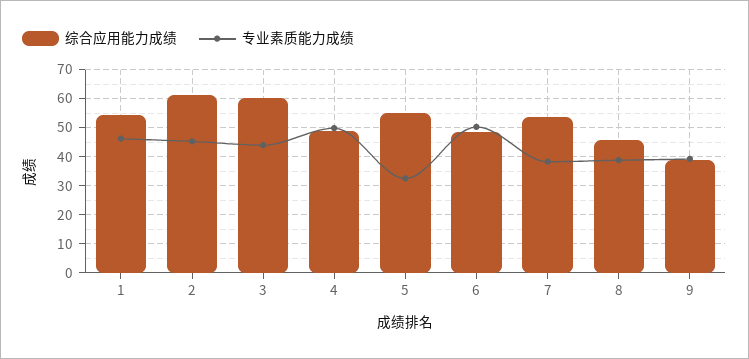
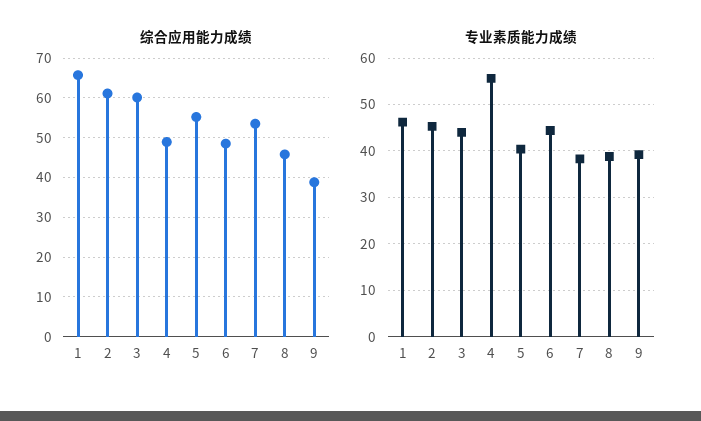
综合应用能力成绩, 1: 55 -> 66
专业素质能力成绩, 4: 50 -> 56
专业素质能力成绩, 5: 32.5 -> 40
专业素质能力成绩, 6: 50 -> 44

